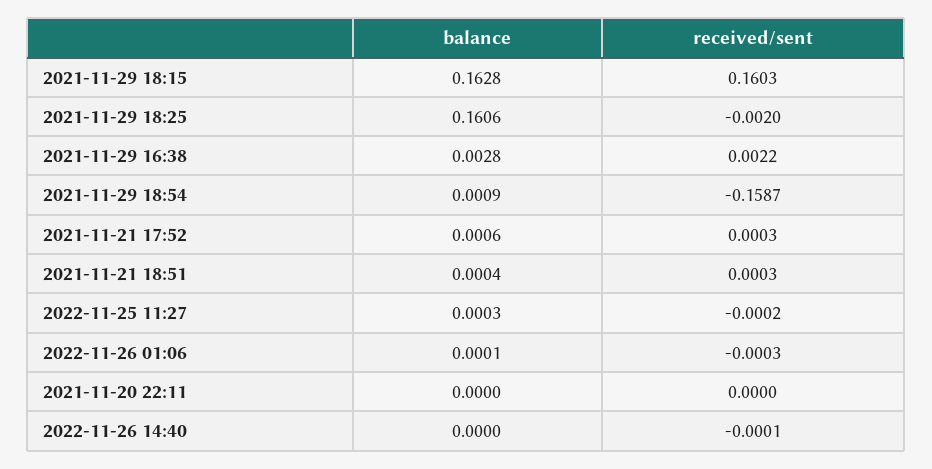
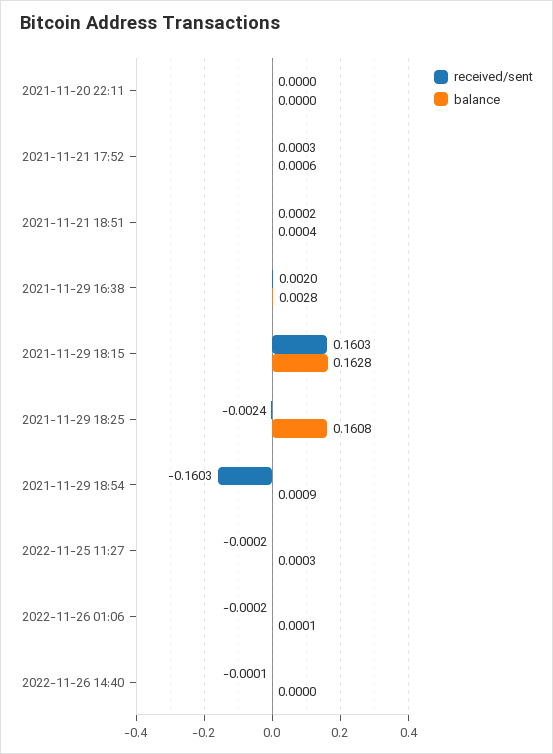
balance, 2021-11-29 18:25: 0.1606 -> 0.1608
received/sent, 2021-11-29 18:25: -0.002 -> -0.0024
received/sent, 2021-11-29 16:38: 0.0022 -> 0.002
received/sent, 2021-11-29 18:54: -0.1587 -> -0.1603
received/sent, 2021-11-21 18:51: 0.0003 -> 0.0002
received/sent, 2022-11-26 01:06: -0.0003 -> -0.0002

